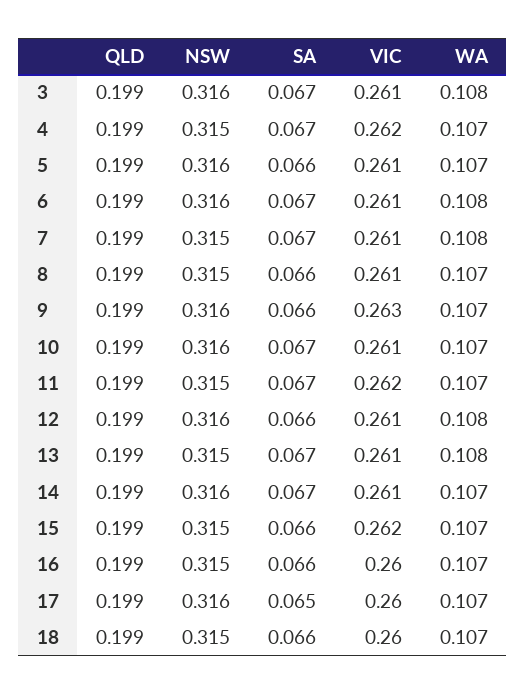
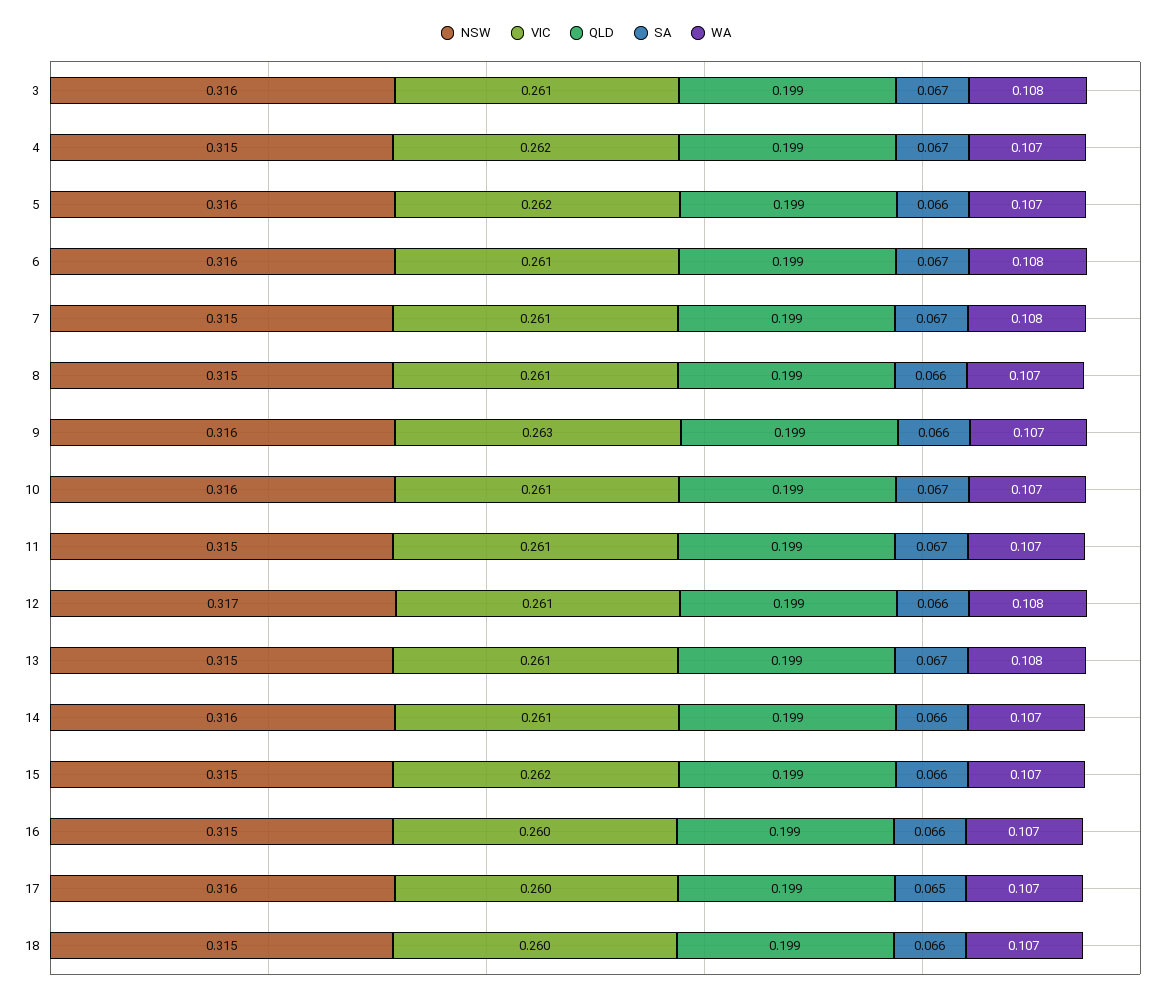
VIC, 5: 0.261 -> 0.262
VIC, 11: 0.262 -> 0.261
NSW, 12: 0.316 -> 0.317
SA, 14: 0.067 -> 0.066

